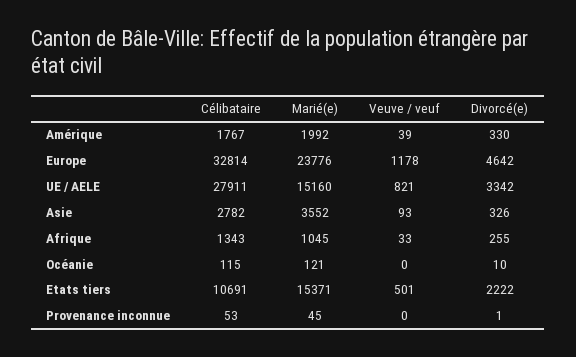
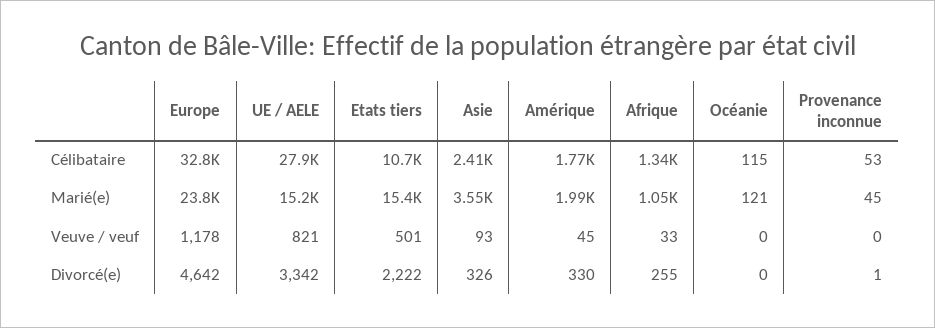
Veuve / veuf, Amérique: 39 -> 45
Célibataire, Asie: 2782 -> 2410
Divorcé(e), Océanie: 10 -> 0

